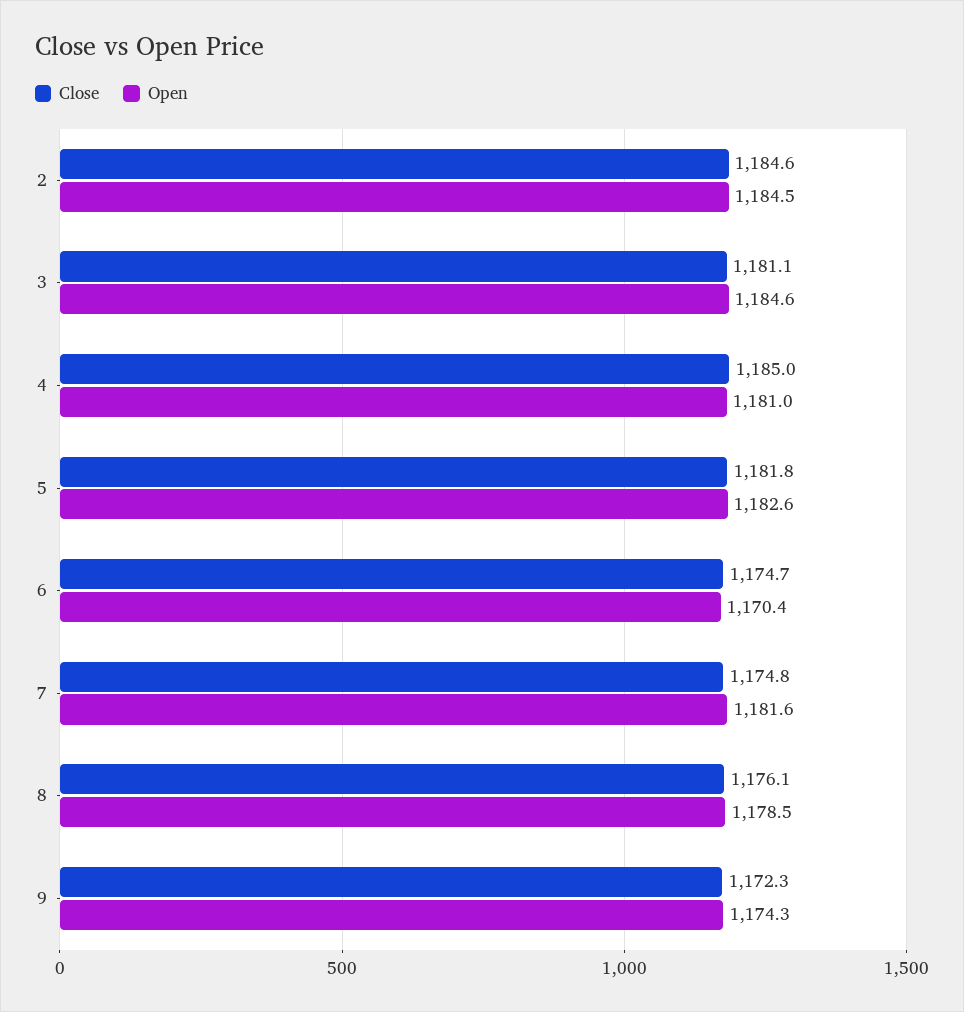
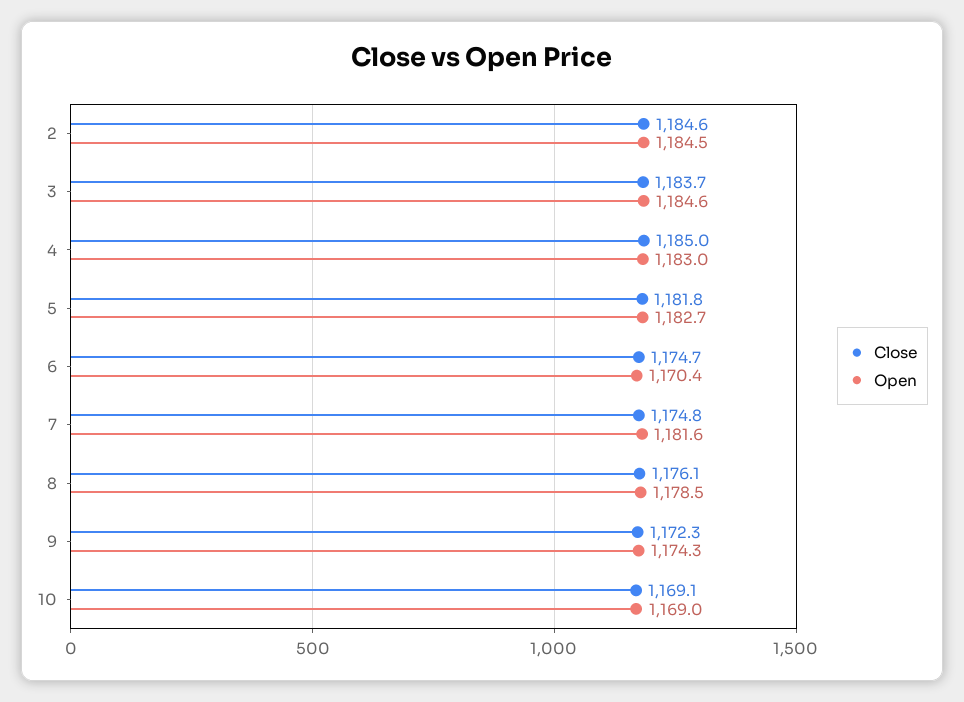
Close, 3: 1181.1 -> 1183.7
Open, 4: 1181 -> 1183
Open, 5: 1182.6 -> 1182.7
Close, 10: none -> 1169.1
Open, 10: none -> 1169

